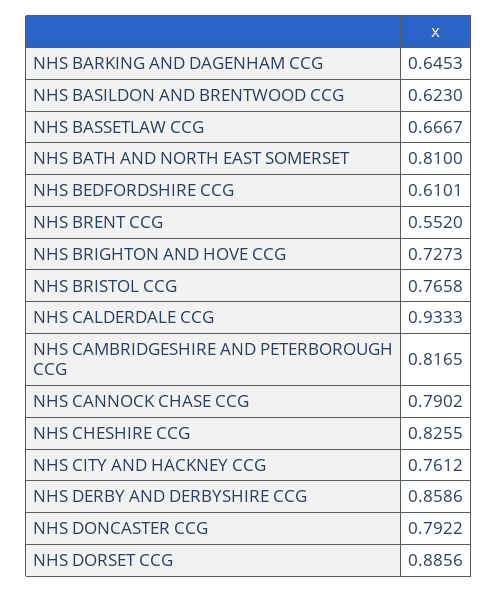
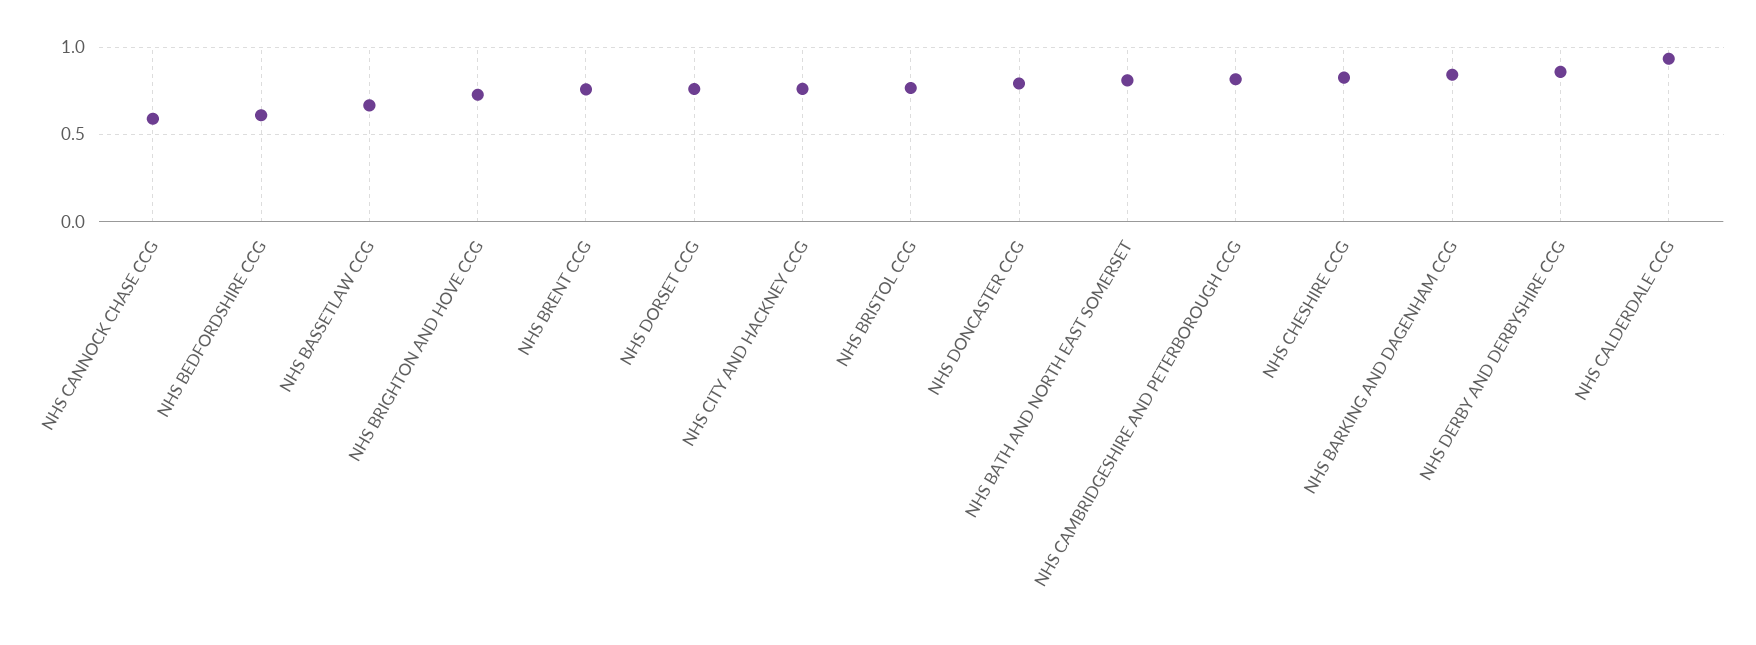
NHS BARKING AND DAGENHAM CCG: 0.6453 -> 0.85
NHS BASILDON AND BRENTWOOD CCG: 0.623 -> none
NHS BRENT CCG: 0.552 -> 0.75
NHS CANNOCK CHASE CCG: 0.7902 -> 0.6
NHS DORSET CCG: 0.8856 -> 0.75

